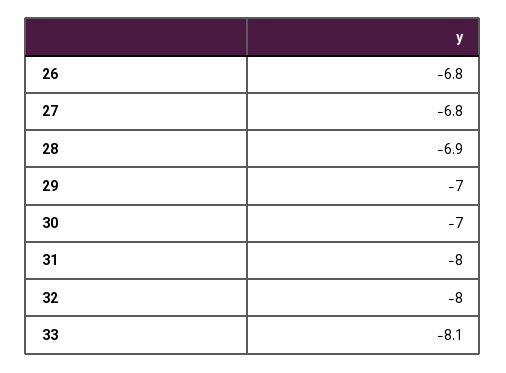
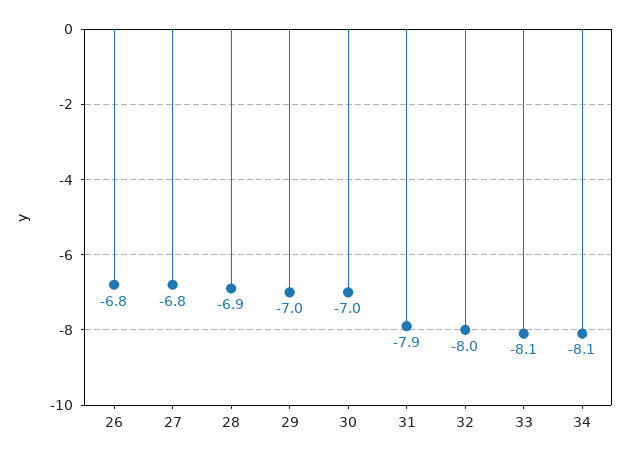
31: -8 -> -7.9
34: none -> -8.1

